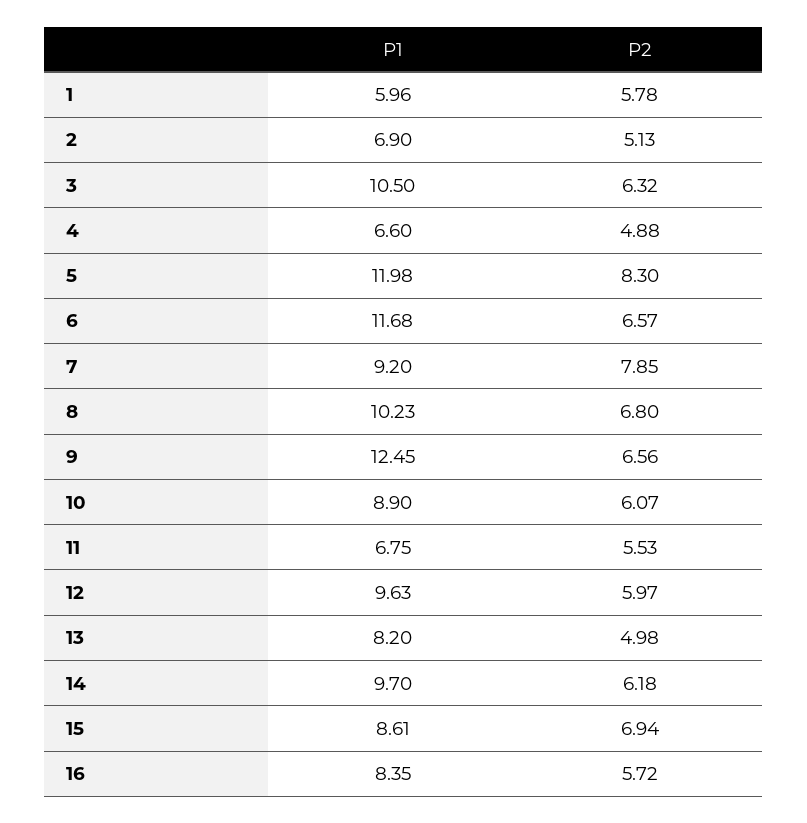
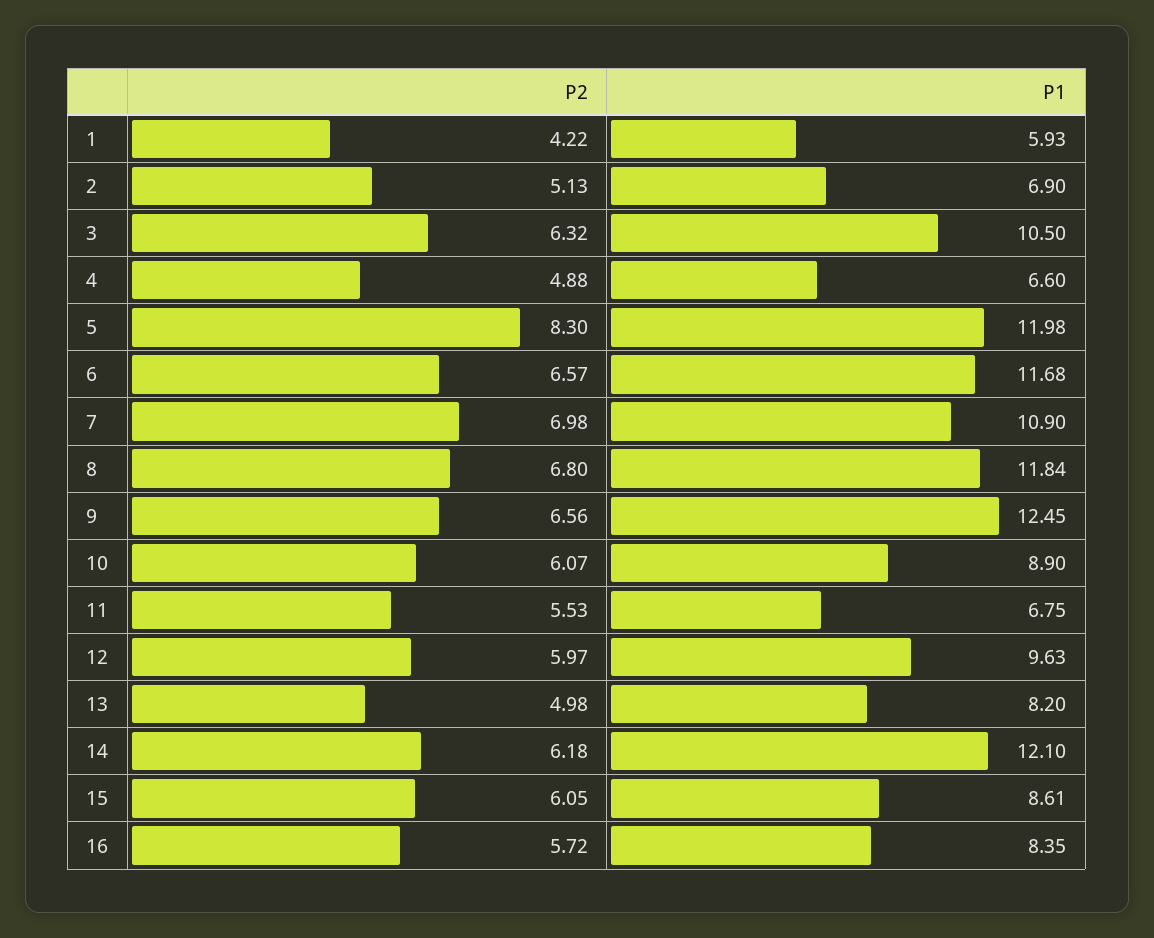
P1, 1: 5.96 -> 5.93
P2, 1: 5.78 -> 4.22
P1, 7: 9.2 -> 10.9
P2, 7: 7.85 -> 6.98
P1, 8: 10.23 -> 11.84
P1, 14: 9.7 -> 12.1
P2, 15: 6.94 -> 6.05

